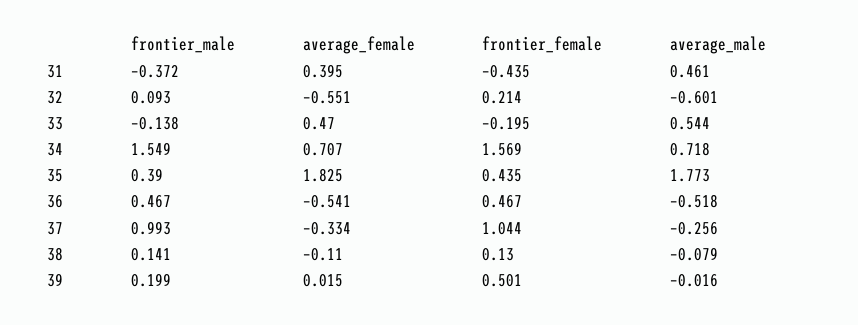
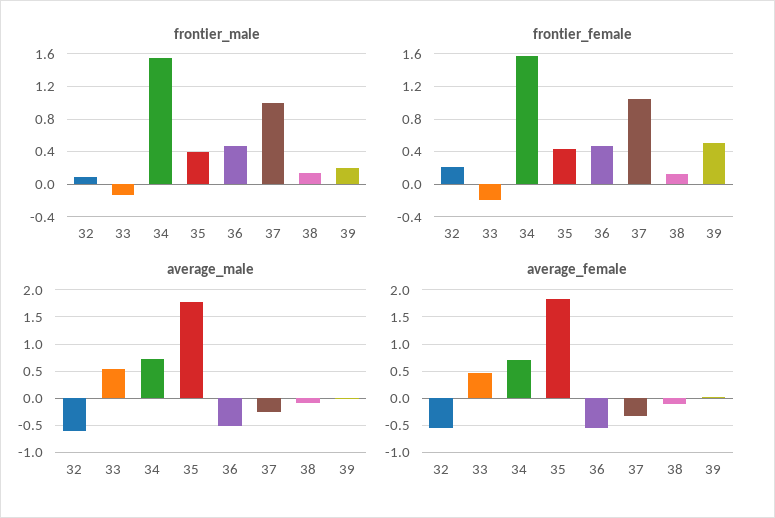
frontier_male, 31: -0.372 -> none
average_female, 31: 0.395 -> none
frontier_female, 31: -0.435 -> none
average_male, 31: 0.461 -> none

